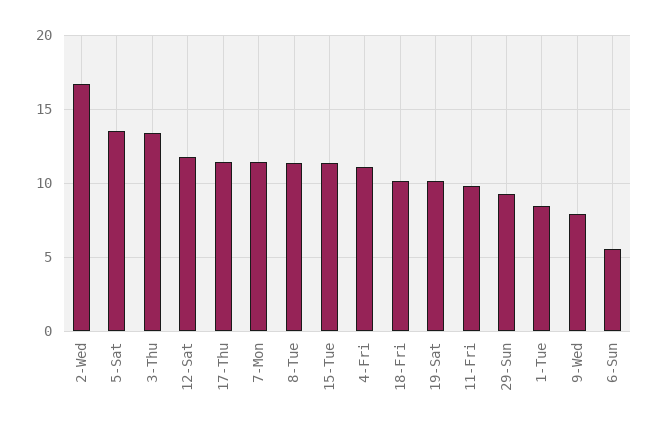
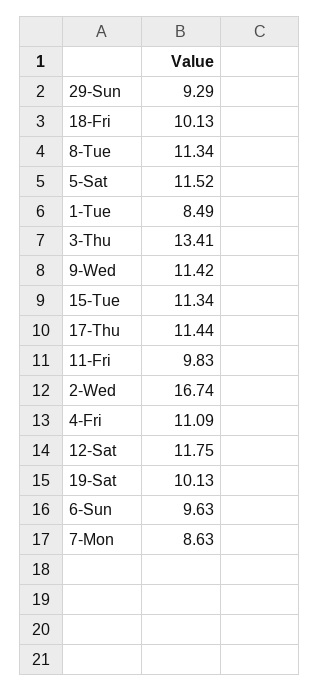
5-Sat: 13.5 -> 11.52
7-Mon: 11.5 -> 8.63
9-Wed: 8 -> 11.42
6-Sun: 5.5 -> 9.63

